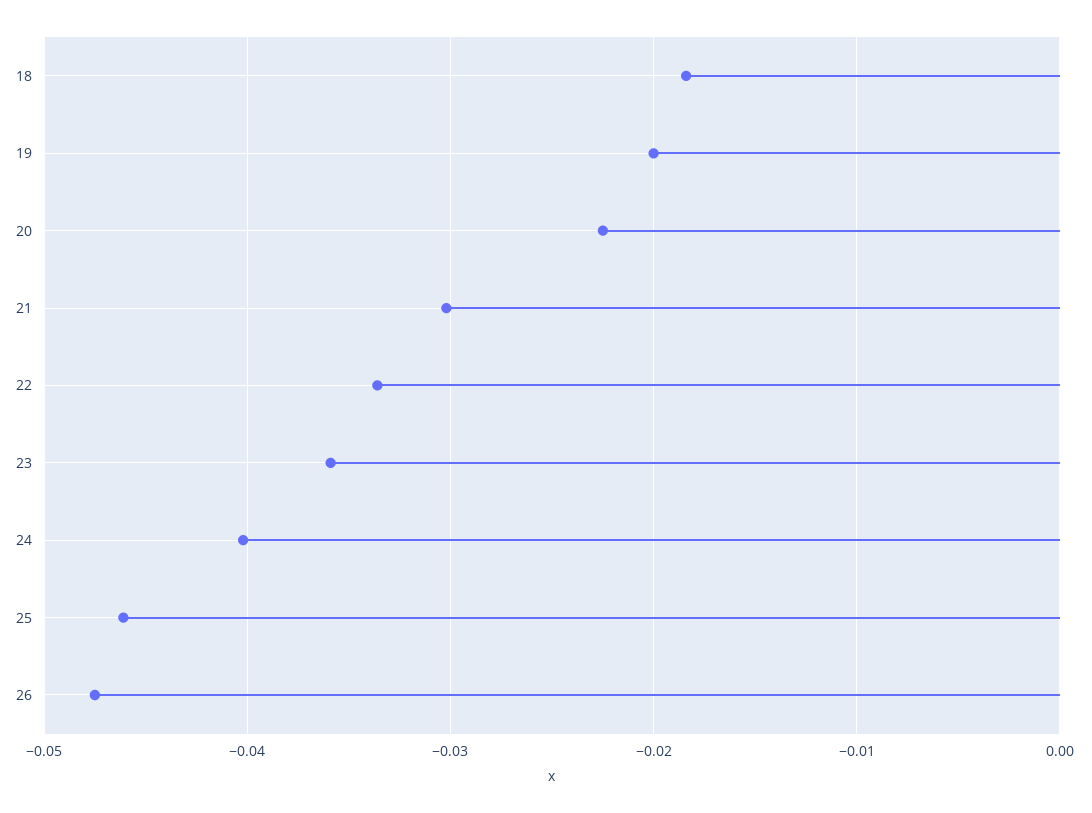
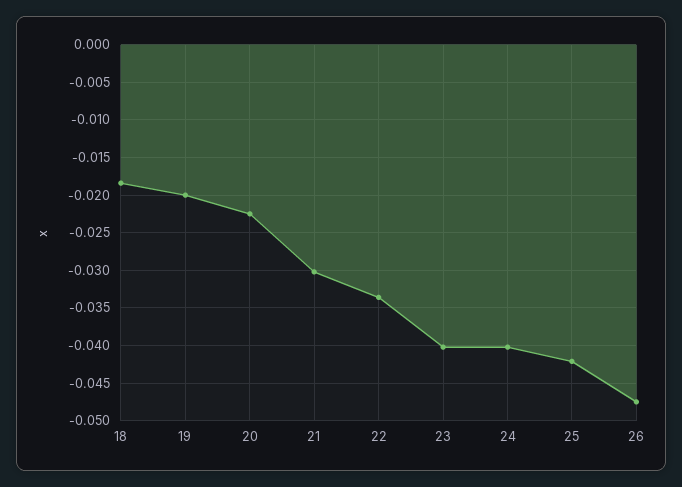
23: -0.036 -> -0.04
25: -0.046 -> -0.042

